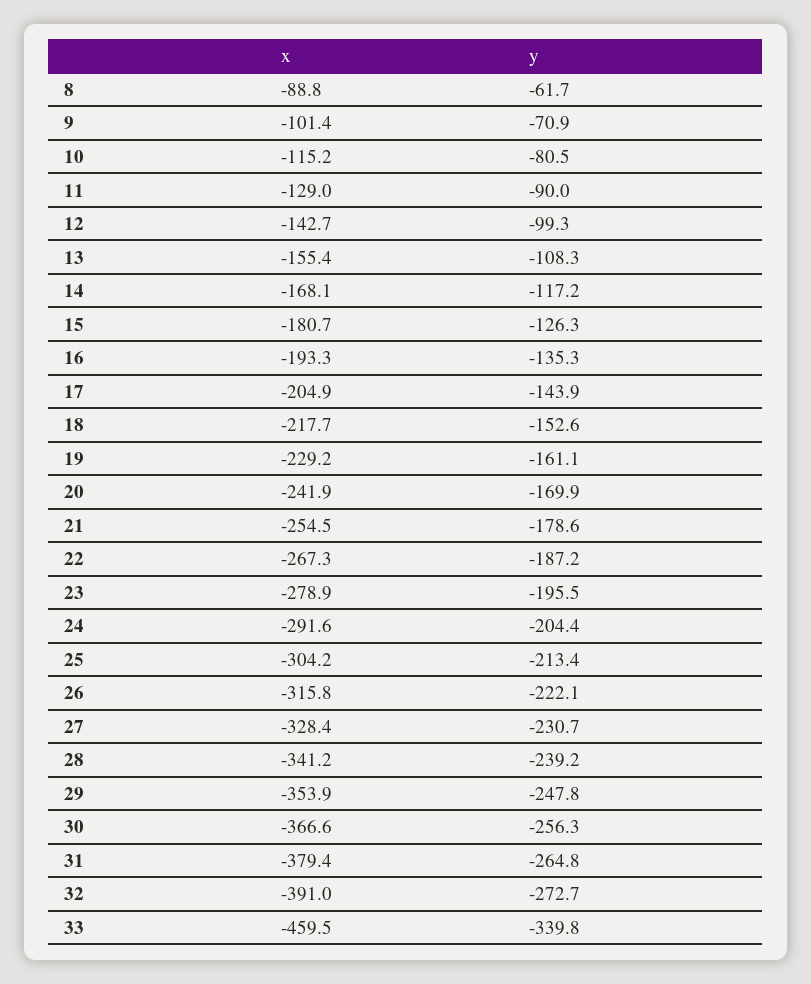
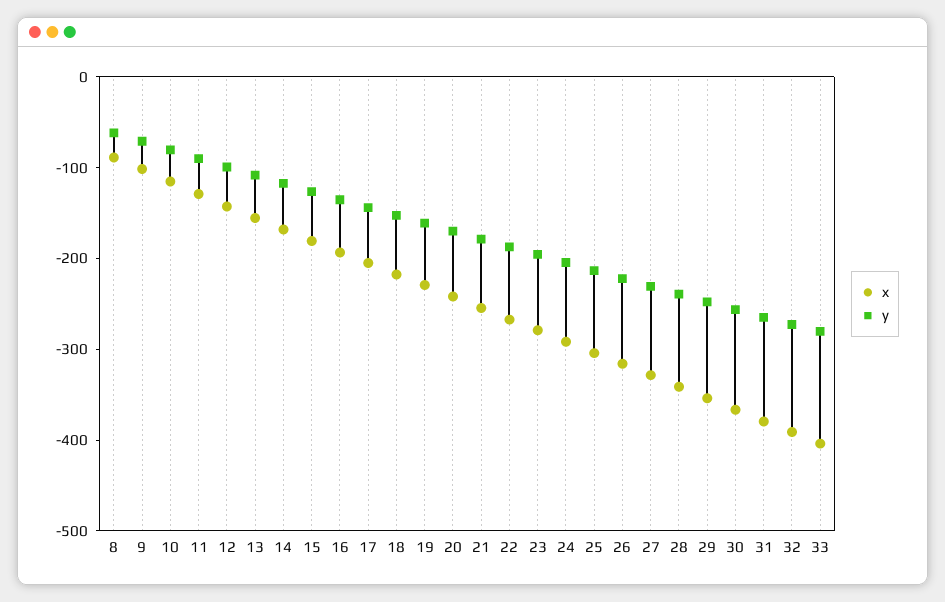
x, 33: -459.5 -> -400
y, 33: -339.8 -> -280

